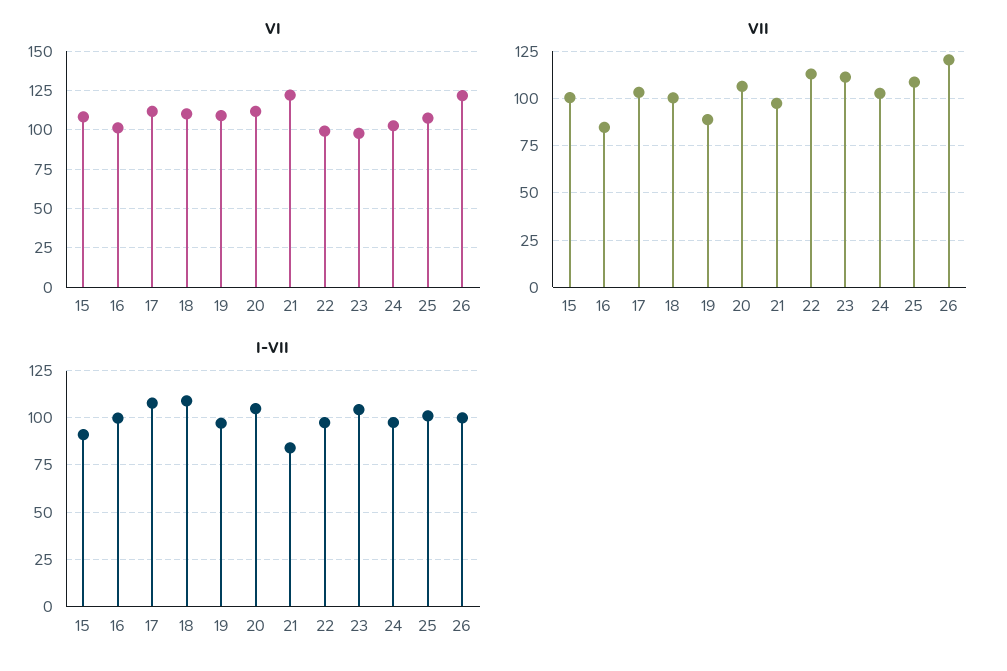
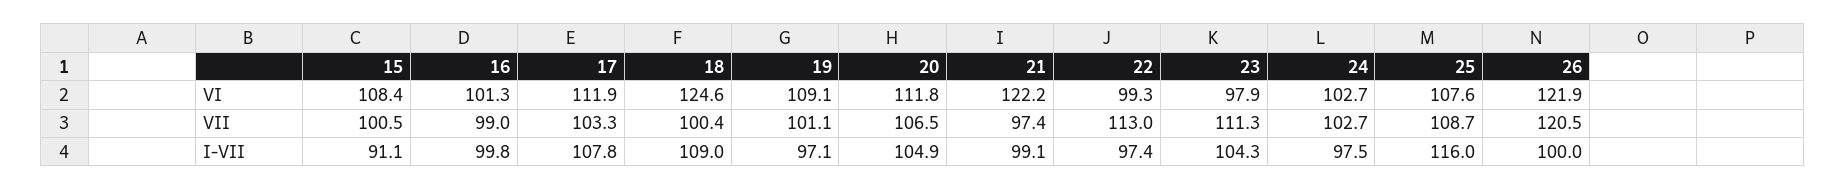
VI, 18: 110 -> 124.6
VII, 16: 85 -> 99
VII, 19: 90 -> 101.1
I-VII, 21: 85 -> 99.1
I-VII, 25: 100 -> 116

